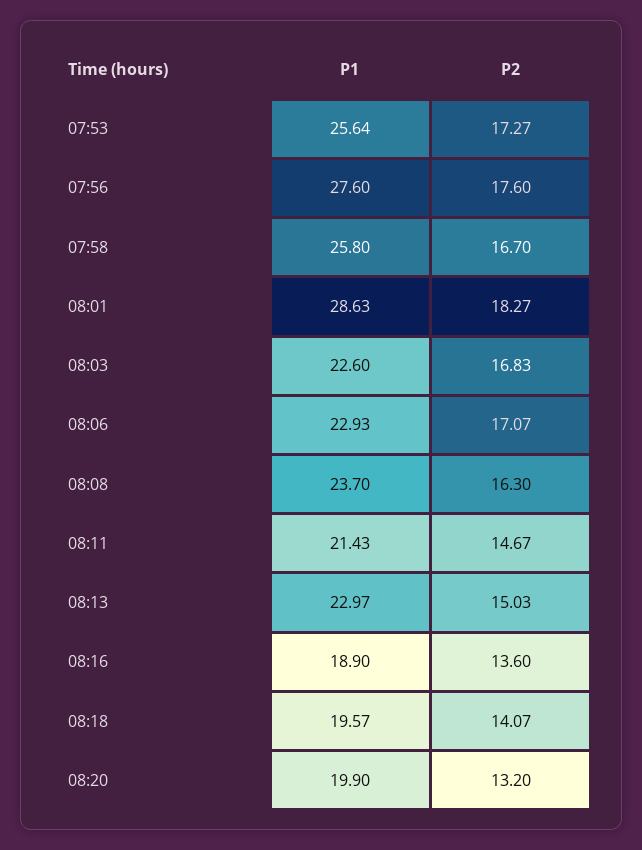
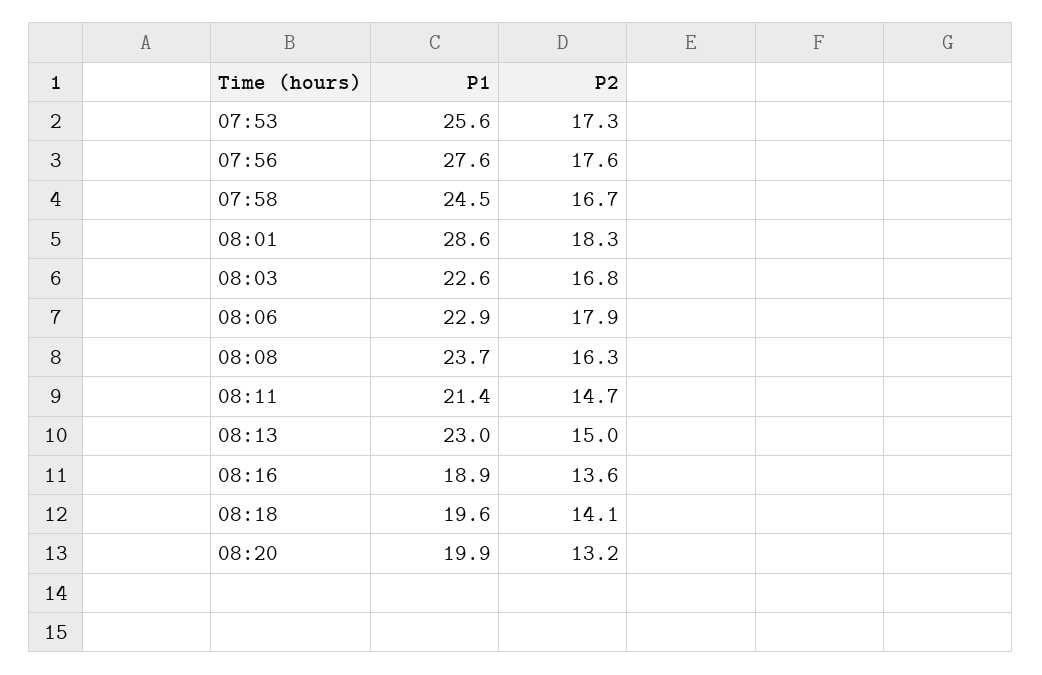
P1, 07:58: 25.8 -> 24.5
P2, 08:06: 17.07 -> 17.9

